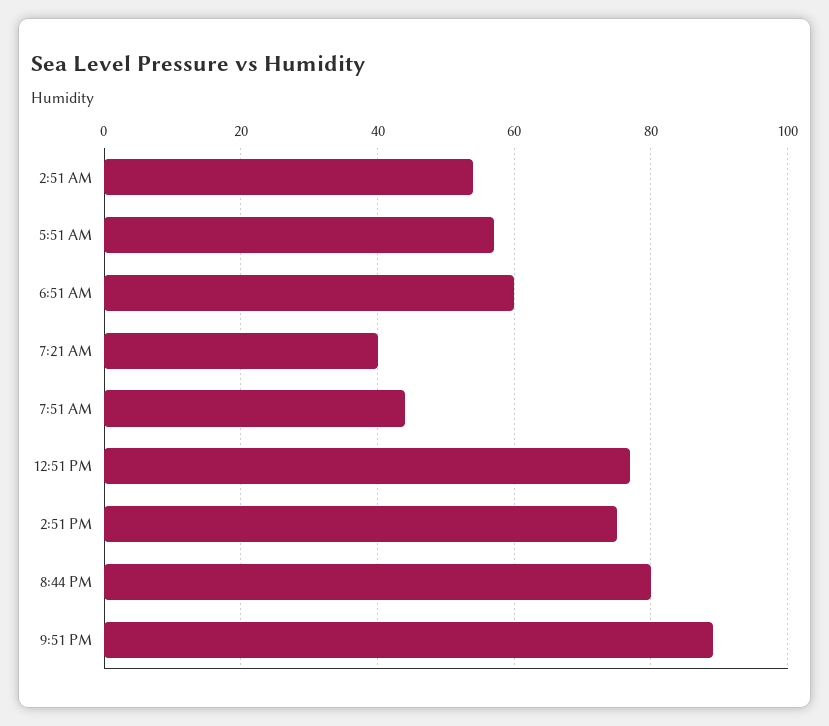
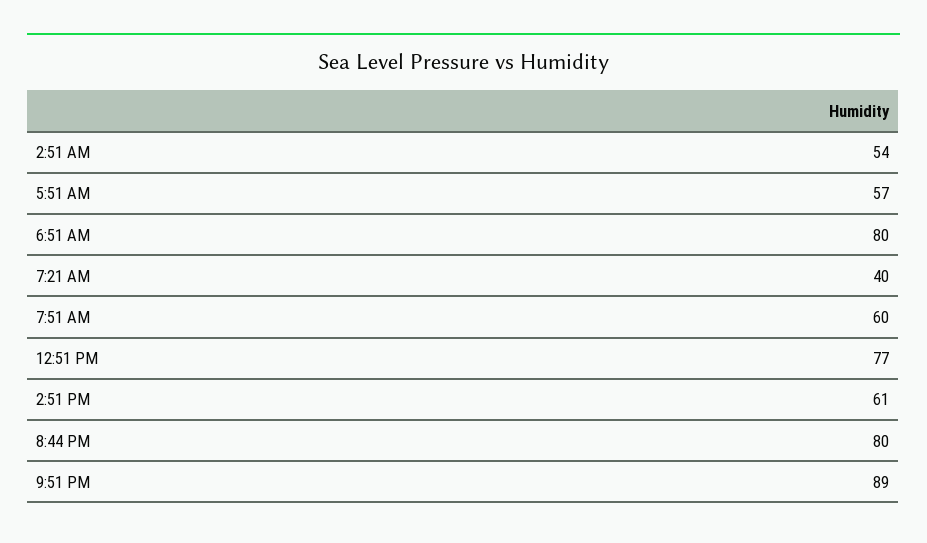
6:51 AM: 60 -> 80
7:51 AM: 45 -> 60
2:51 PM: 75 -> 61

